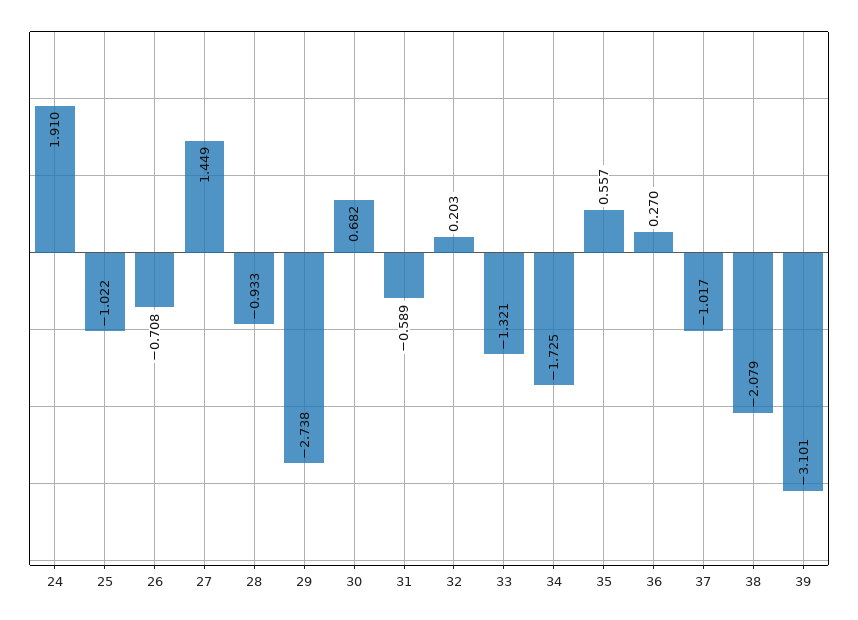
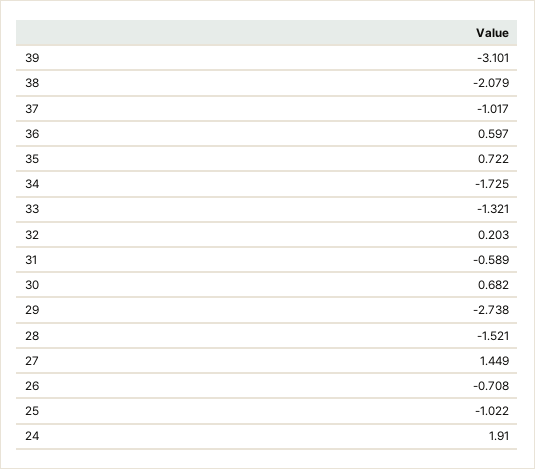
28: -0.933 -> -1.521
35: 0.557 -> 0.722
36: 0.27 -> 0.597

